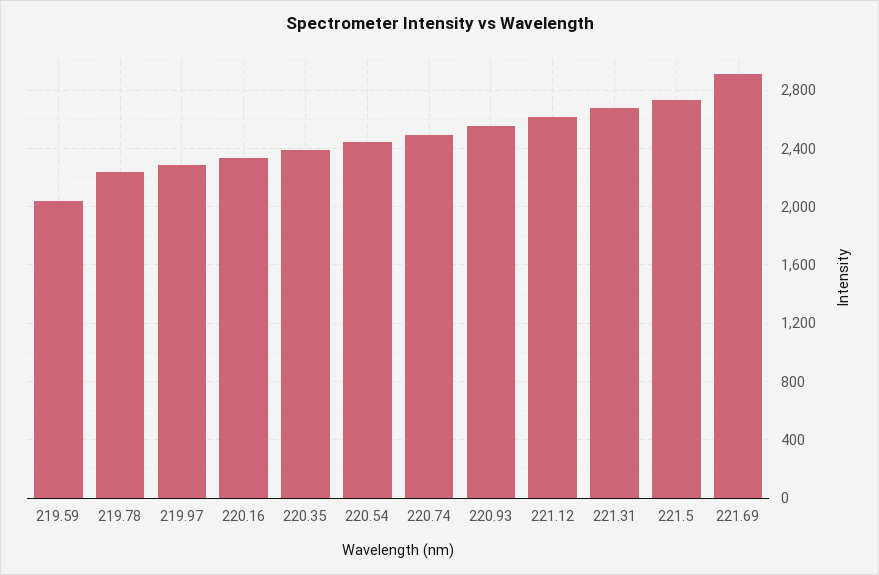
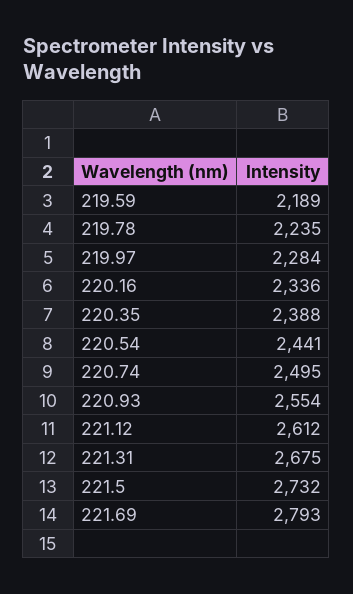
219.59: 2050 -> 2189
221.69: 2900 -> 2793

